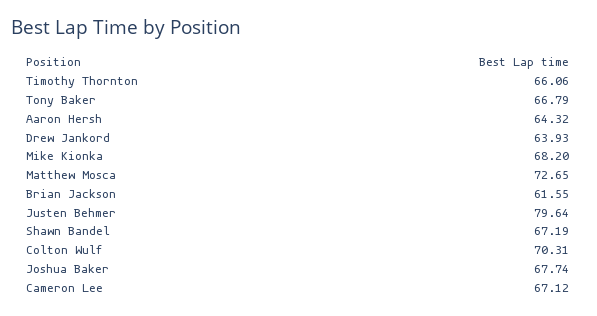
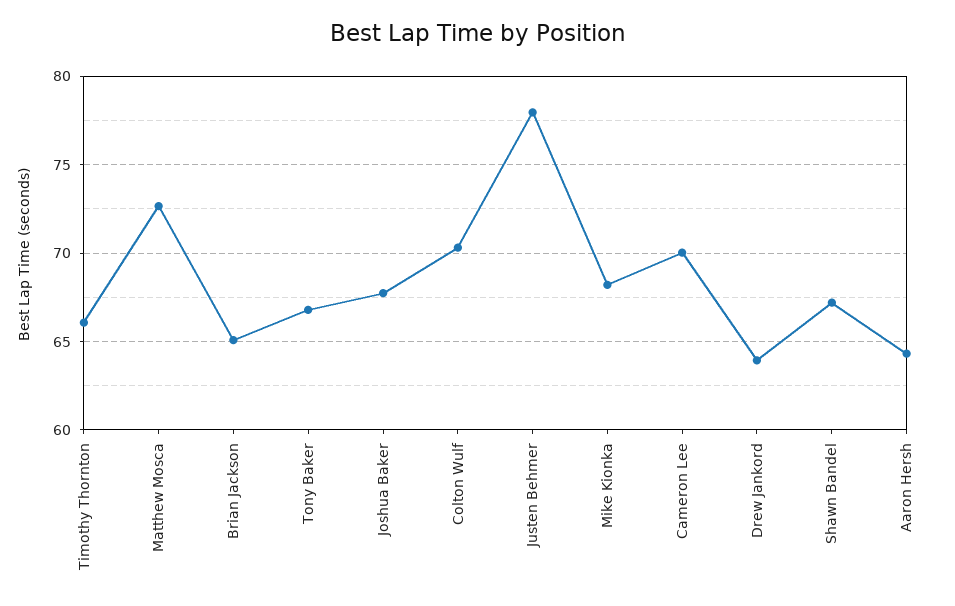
Brian Jackson: 61.55 -> 65
Justen Behmer: 79.64 -> 78
Cameron Lee: 67.12 -> 70

